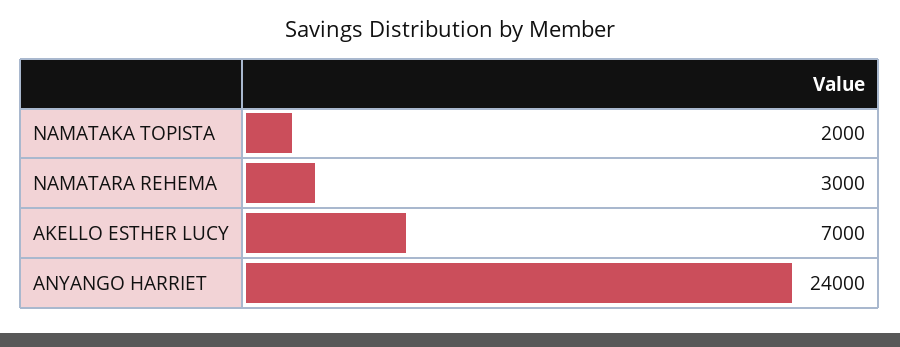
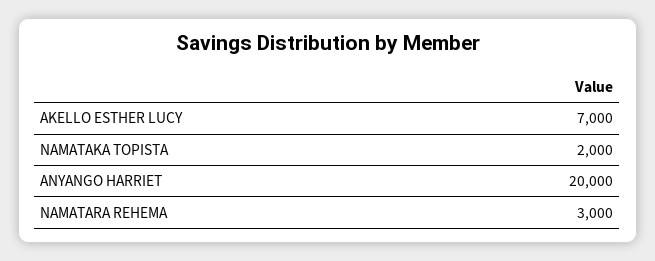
ANYANGO HARRIET: 24000 -> 20000

